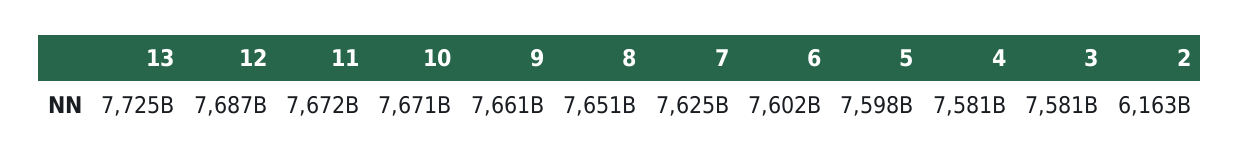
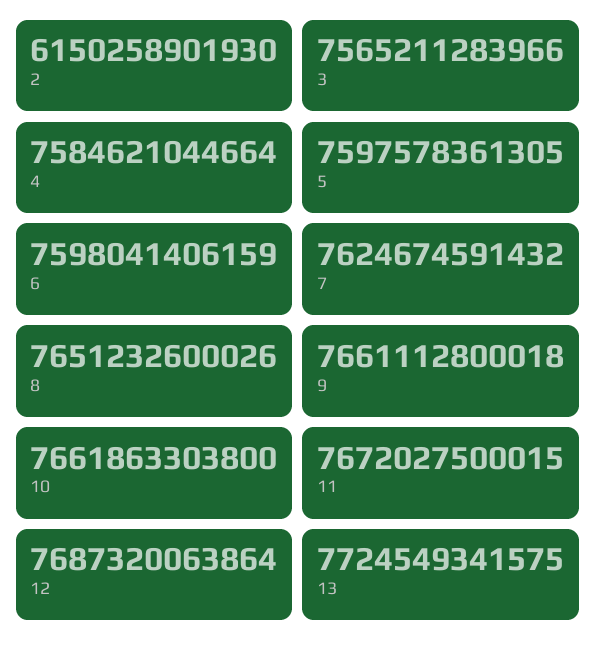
10: 7671000000000 -> 7661863303800
6: 7602000000000 -> 7598041406159
4: 7581000000000 -> 7584621044664
3: 7581000000000 -> 7565211283966
2: 6163000000000 -> 6150258901930

